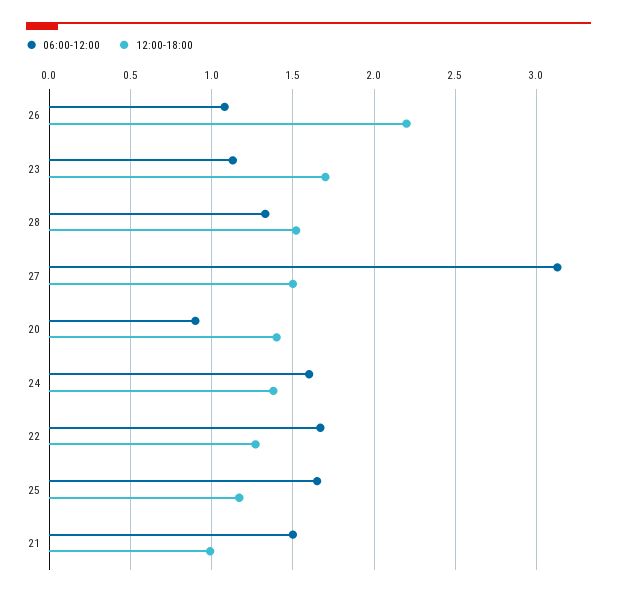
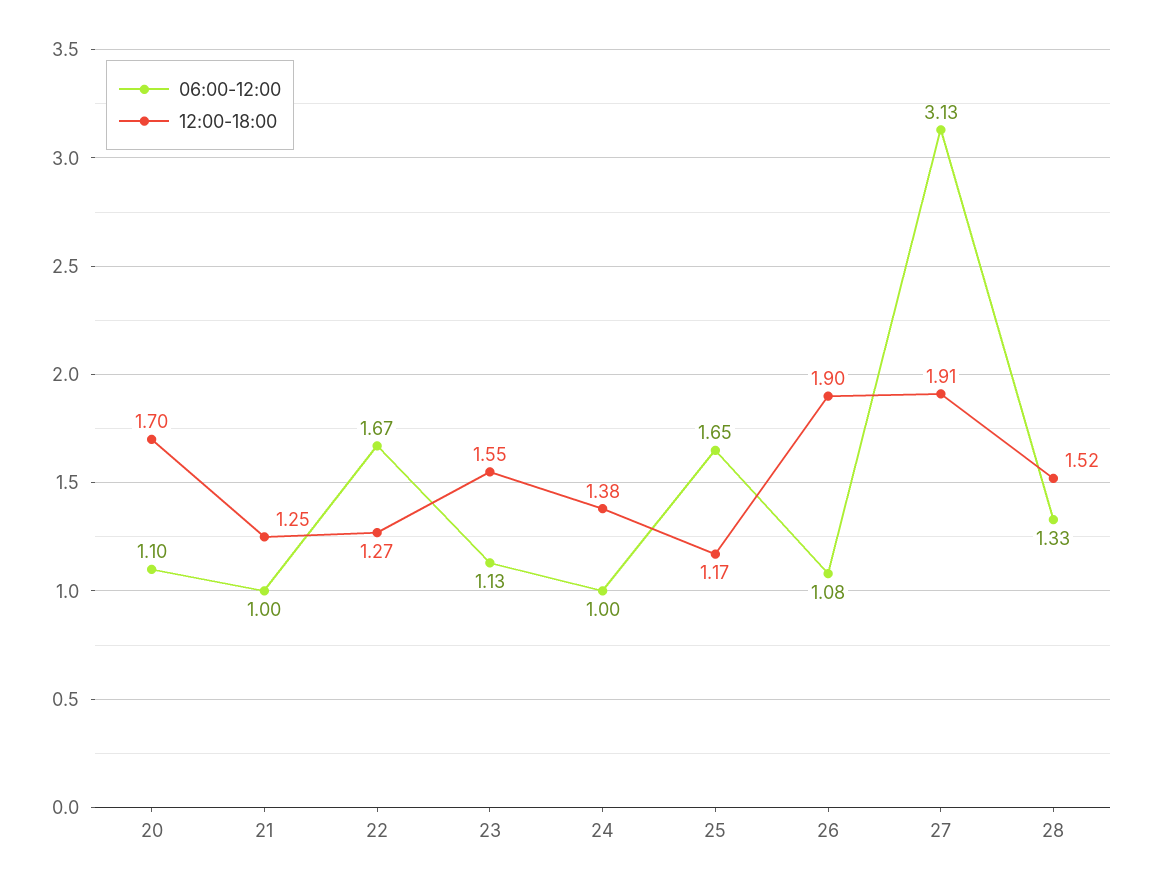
12:00-18:00, 26: 2.2 -> 1.9
12:00-18:00, 23: 1.7 -> 1.55
12:00-18:00, 27: 1.5 -> 1.91
06:00-12:00, 20: 0.9 -> 1.1
12:00-18:00, 20: 1.4 -> 1.7
06:00-12:00, 24: 1.6 -> 1
06:00-12:00, 21: 1.5 -> 1
12:00-18:00, 21: 1 -> 1.25

